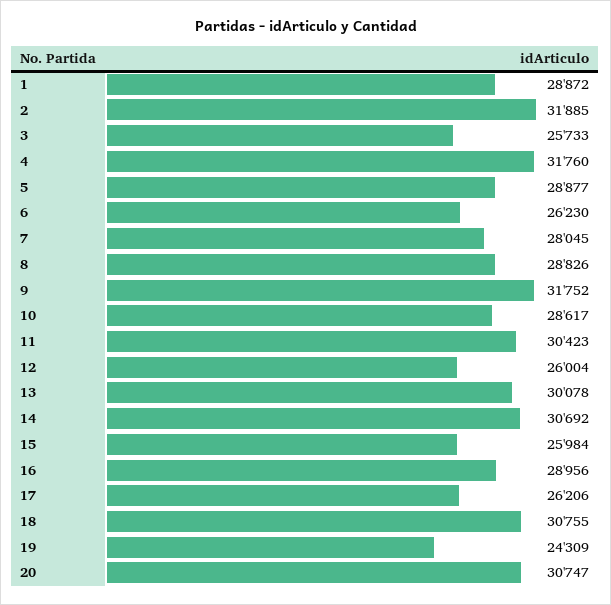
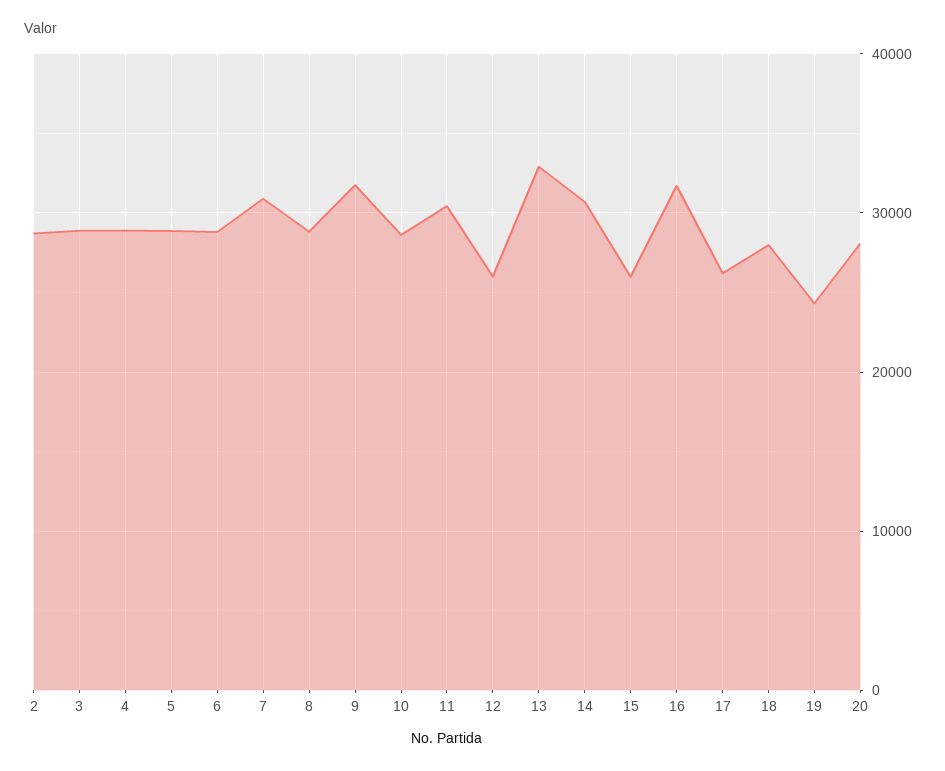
1: 28872 -> none
2: 31885 -> 29000
3: 25733 -> 29000
4: 31760 -> 29000
6: 26230 -> 29000
7: 28045 -> 31000
13: 30078 -> 33000
16: 28956 -> 32000
18: 30755 -> 28000
20: 30747 -> 28000

